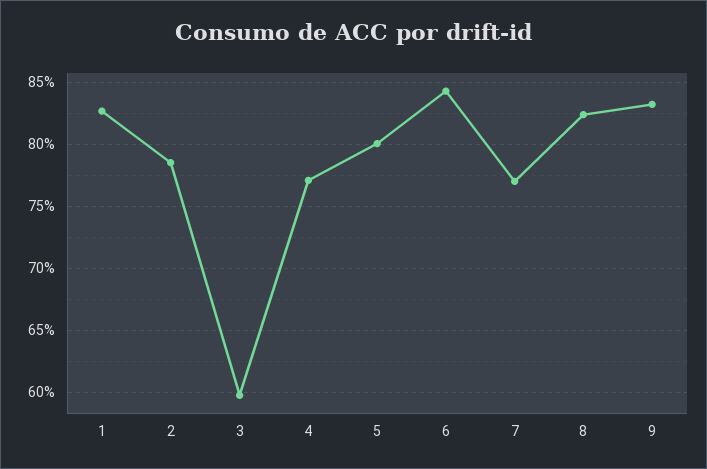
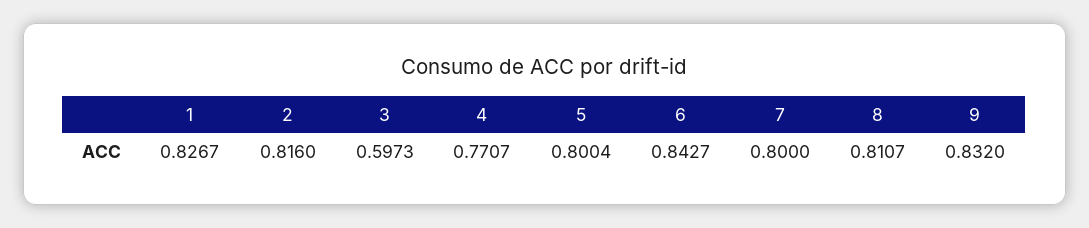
2: 0.785 -> 0.816
7: 0.77 -> 0.8
8: 0.825 -> 0.8107

